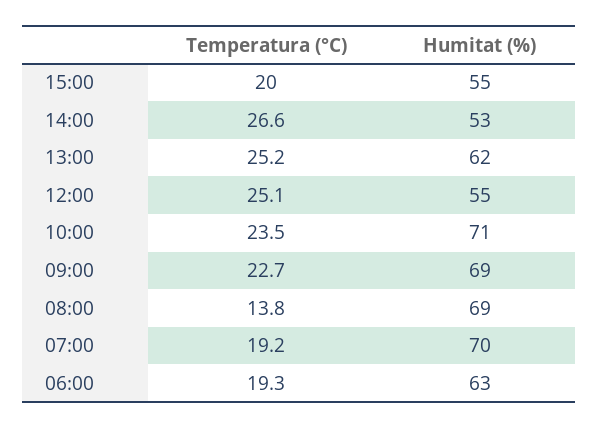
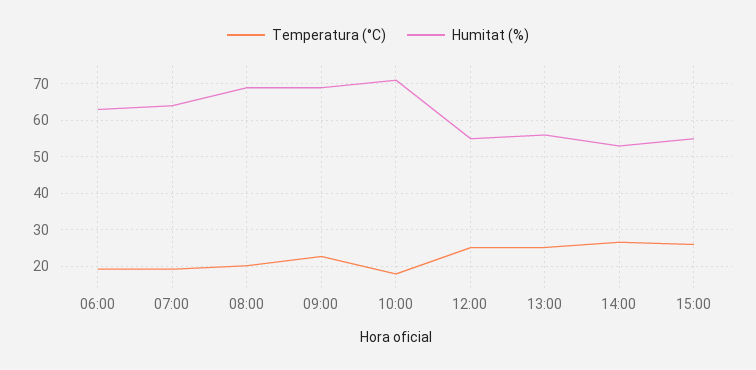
Temperatura (°C), 15:00: 20 -> 26
Humitat (%), 13:00: 62 -> 56
Temperatura (°C), 10:00: 23.5 -> 18
Temperatura (°C), 08:00: 13.8 -> 20
Humitat (%), 07:00: 70 -> 64

